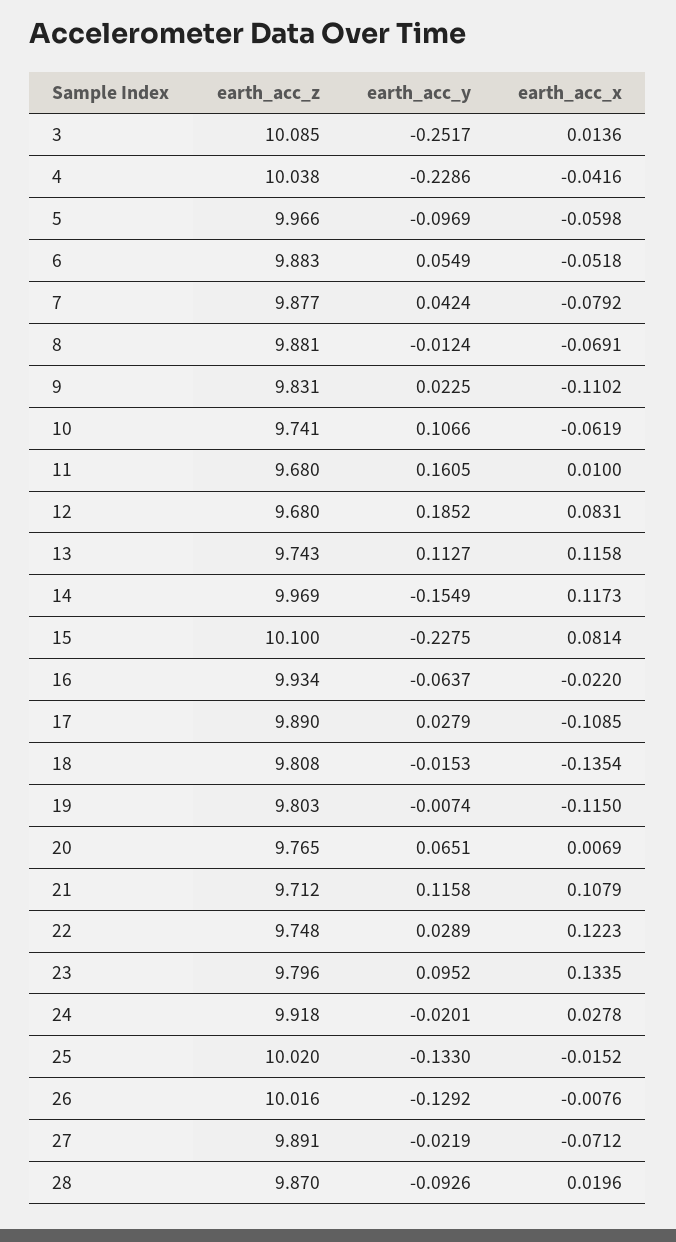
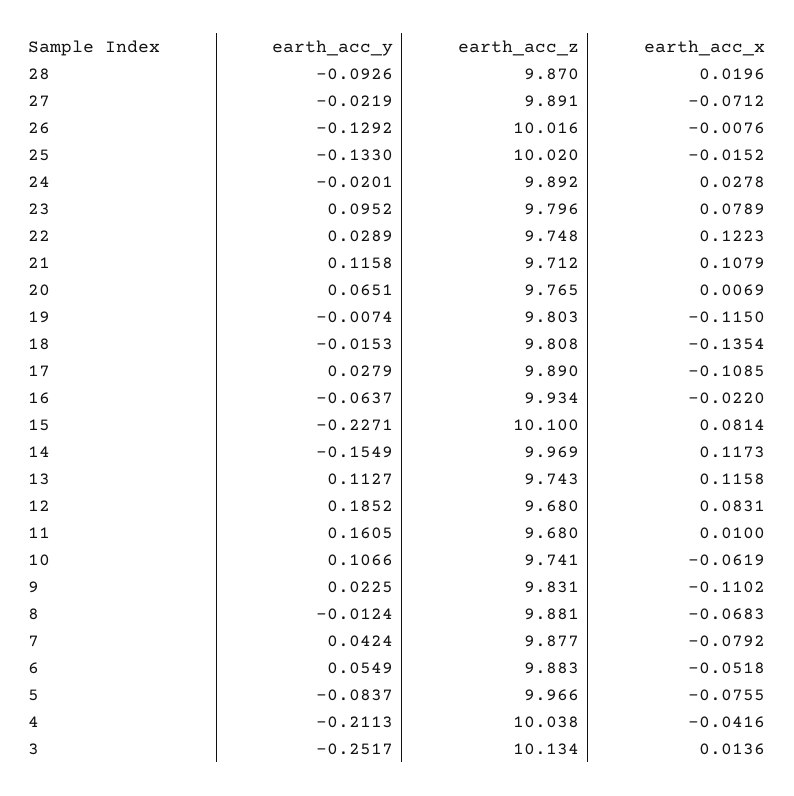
earth_acc_z, 3: 10.085 -> 10.134
earth_acc_y, 4: -0.2286 -> -0.2113
earth_acc_y, 5: -0.0969 -> -0.0837
earth_acc_x, 5: -0.0598 -> -0.0755
earth_acc_x, 8: -0.0691 -> -0.0683
earth_acc_y, 15: -0.2275 -> -0.2271
earth_acc_x, 23: 0.1335 -> 0.0789
earth_acc_z, 24: 9.918 -> 9.892

